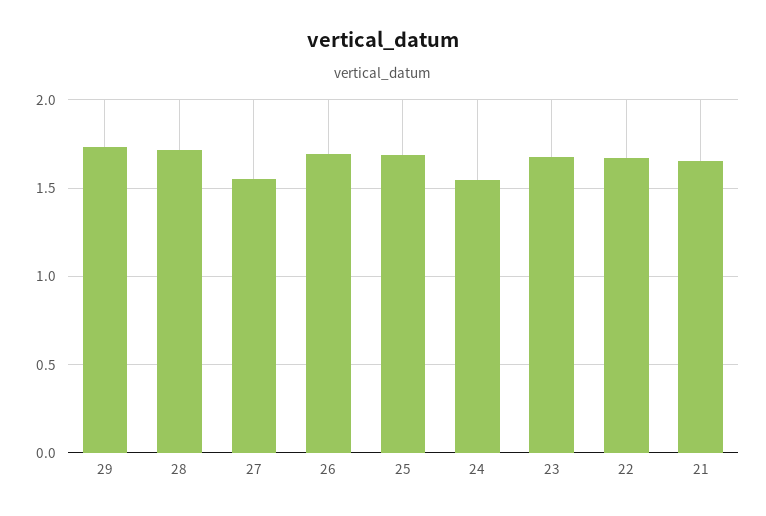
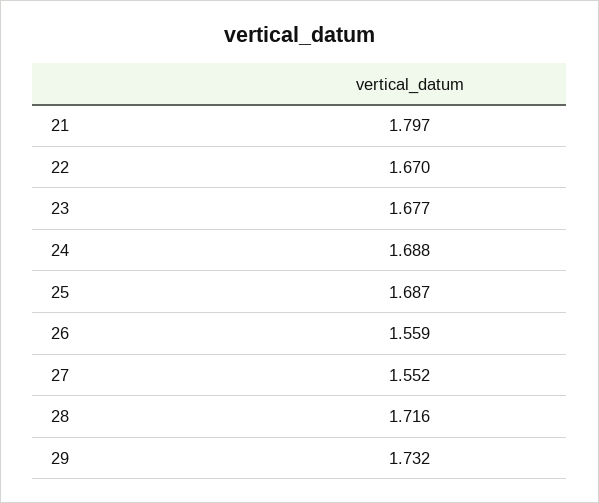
26: 1.7 -> 1.559
24: 1.55 -> 1.688
21: 1.65 -> 1.797

